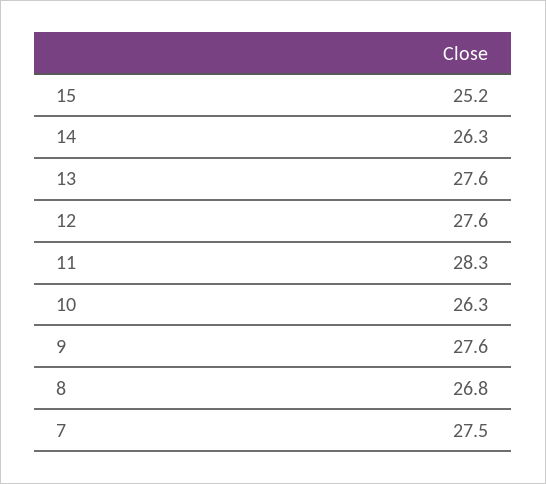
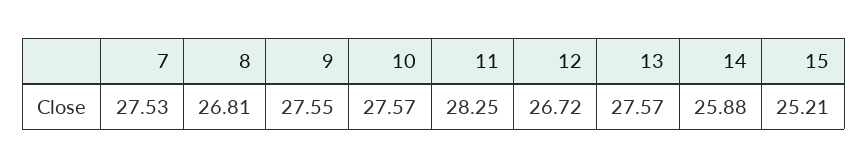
14: 26.3 -> 25.88
12: 27.6 -> 26.72
10: 26.3 -> 27.57

